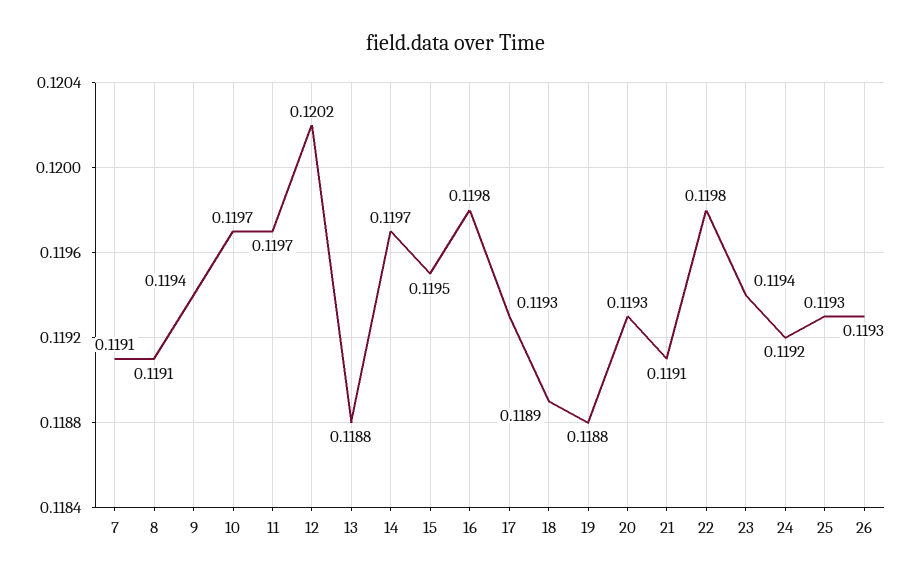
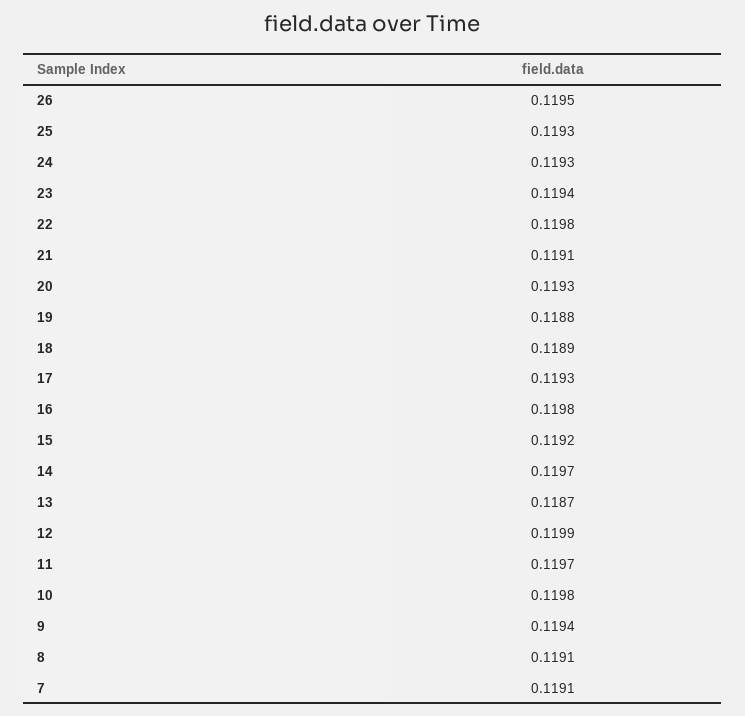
10: 0.1197 -> 0.1198
12: 0.1202 -> 0.1199
13: 0.1188 -> 0.1187
15: 0.1195 -> 0.1192
24: 0.1192 -> 0.1193
26: 0.1193 -> 0.1195

